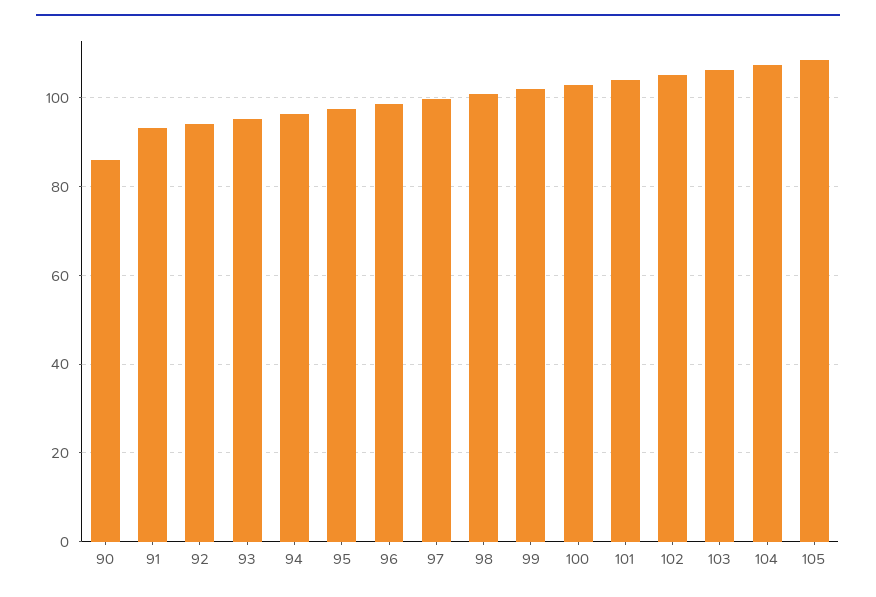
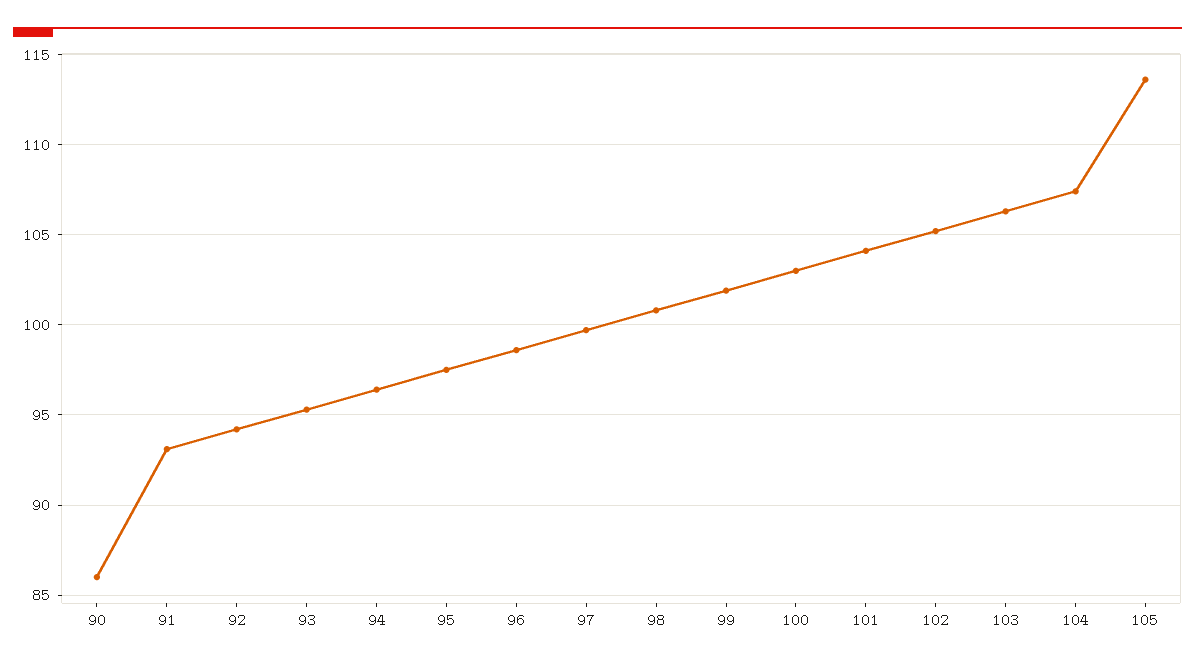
105: 108 -> 113.5

